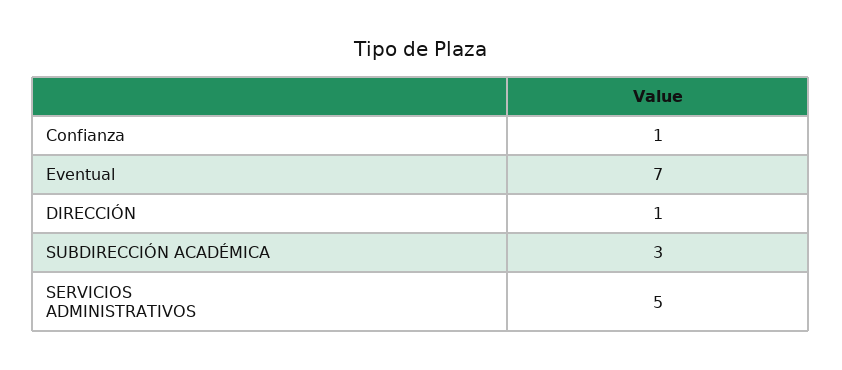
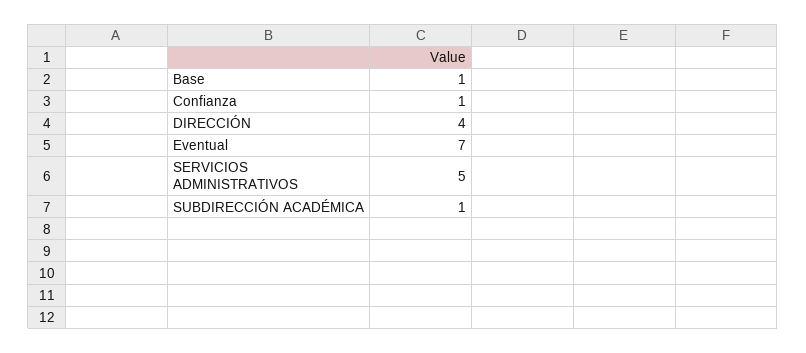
DIRECCIÓN: 1 -> 4
SUBDIRECCIÓN ACADÉMICA: 3 -> 1
Base: none -> 1

